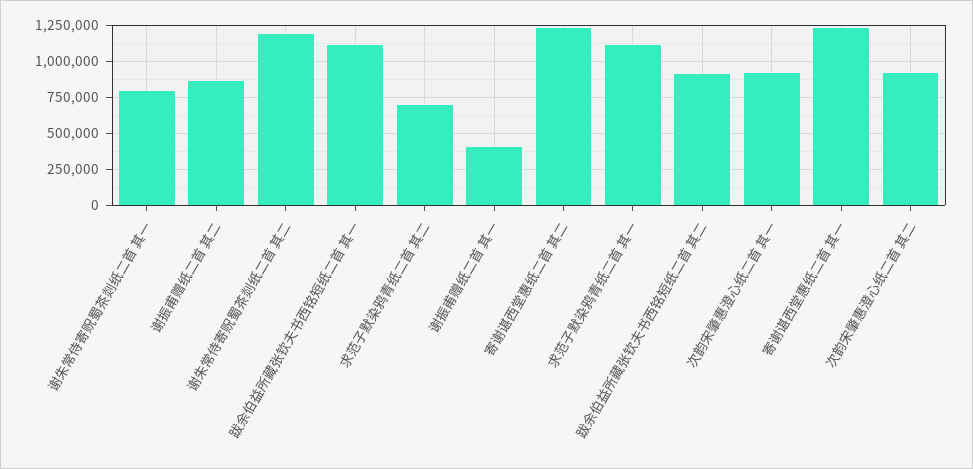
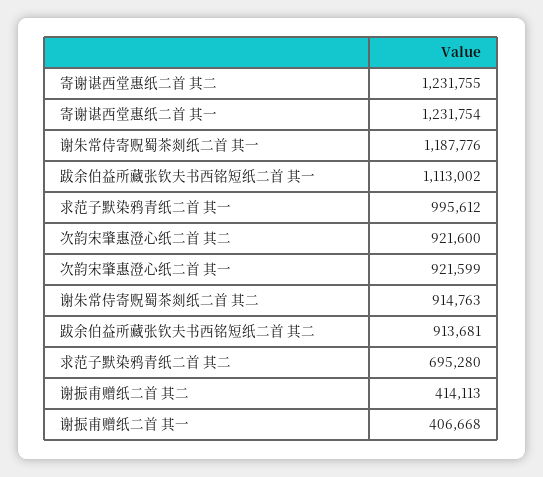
谢朱常侍寄贶蜀茶剡纸二首 其一: 800000 -> 1187776
谢振甫赠纸二首 其二: 850000 -> 414113
谢朱常侍寄贶蜀茶剡纸二首 其二: 1200000 -> 914763
求范子默染鸦青纸二首 其一: 1100000 -> 995612

